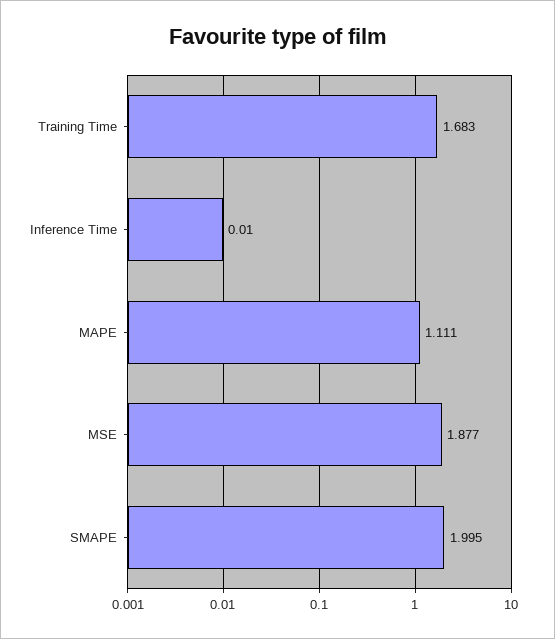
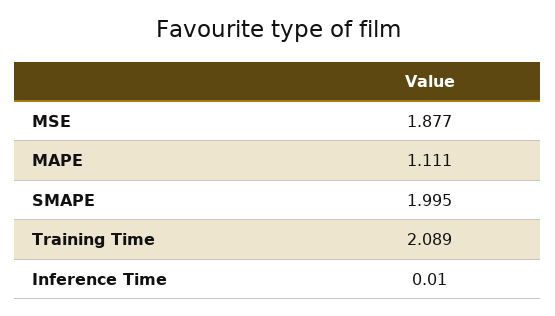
Training Time: 1.683 -> 2.089

